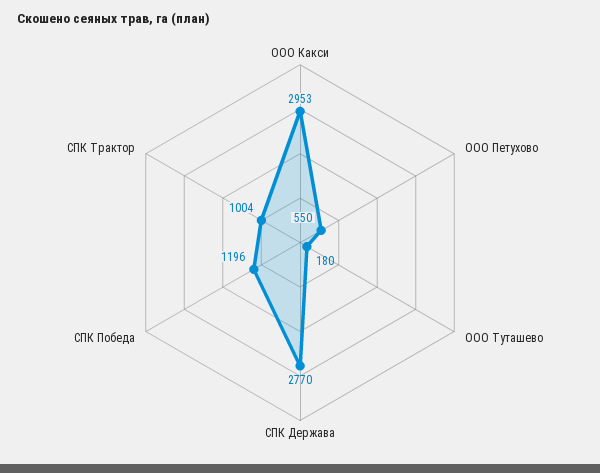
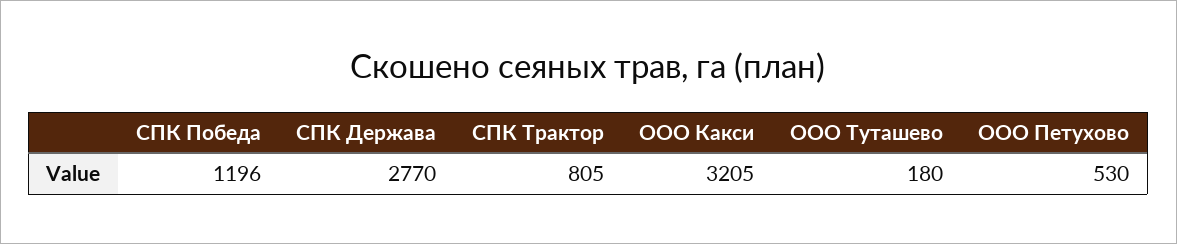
ООО Какси: 2953 -> 3205
ООО Петухово: 550 -> 530
СПК Трактор: 1004 -> 805

